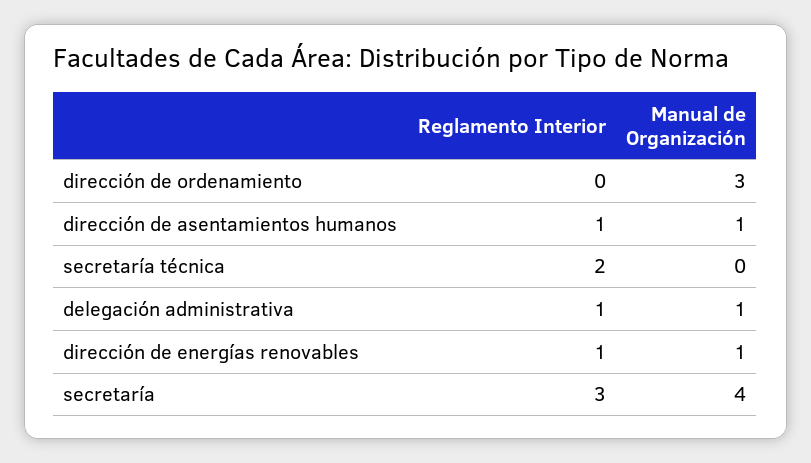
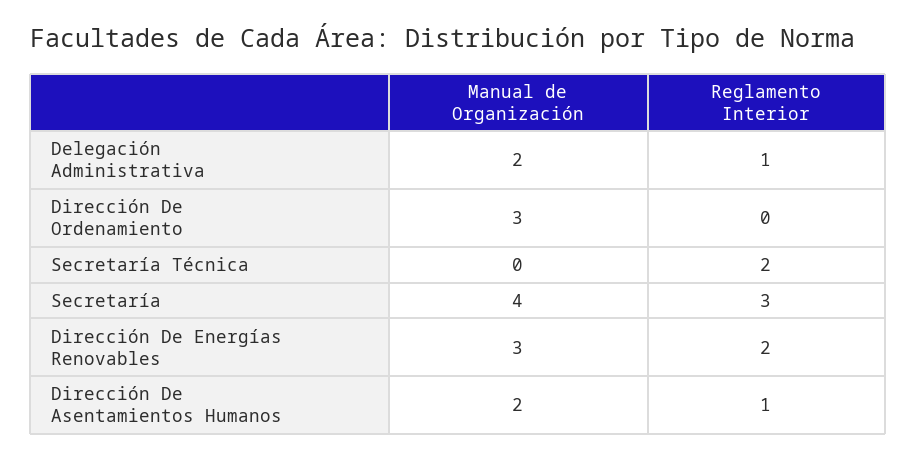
Manual de Organización, dirección de asentamientos humanos: 1 -> 2
Manual de Organización, delegación administrativa: 1 -> 2
Reglamento Interior, dirección de energías renovables: 1 -> 2
Manual de Organización, dirección de energías renovables: 1 -> 3

